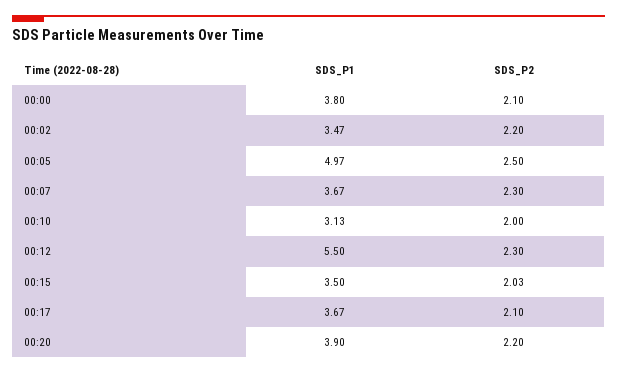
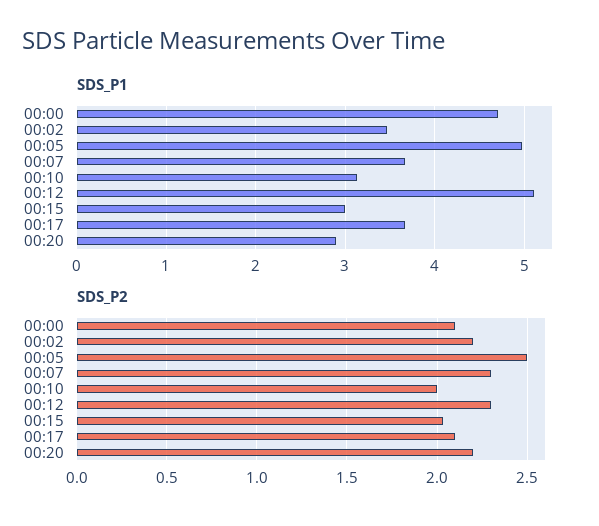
SDS_P1, 00:00: 3.8 -> 4.7
SDS_P1, 00:12: 5.5 -> 5.1
SDS_P1, 00:15: 3.5 -> 3
SDS_P1, 00:20: 3.9 -> 2.9

